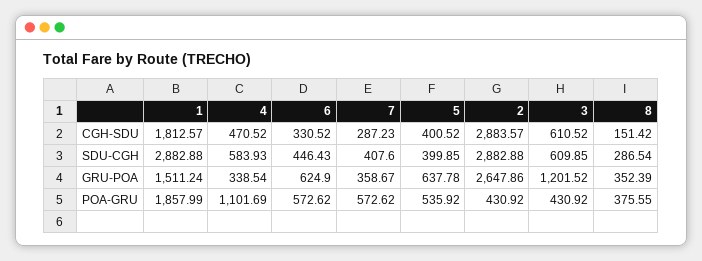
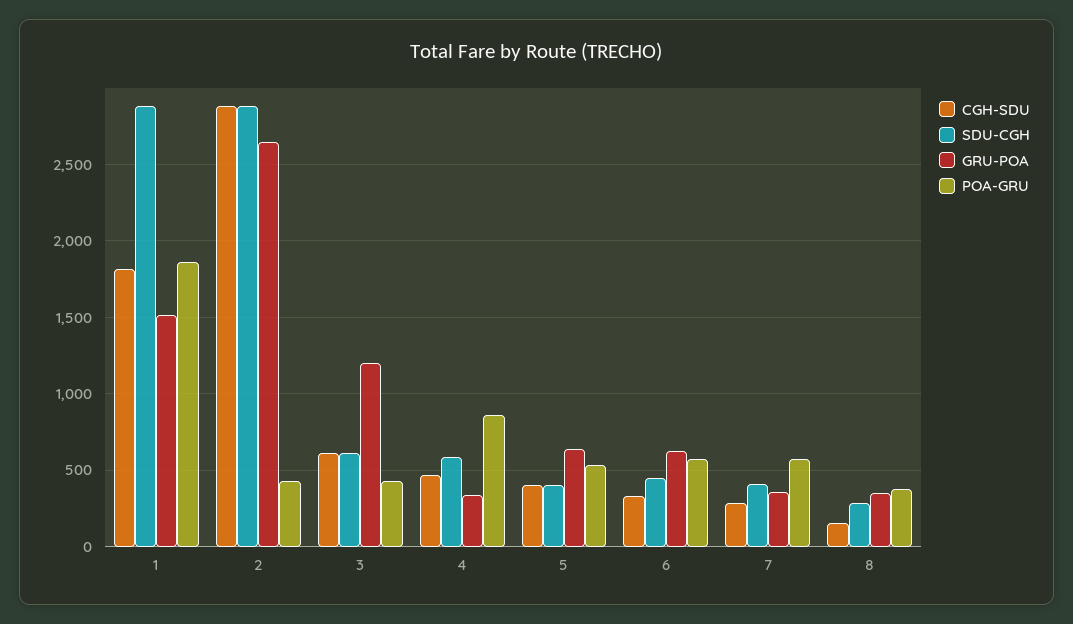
POA-GRU, 4: 1101.69 -> 850

